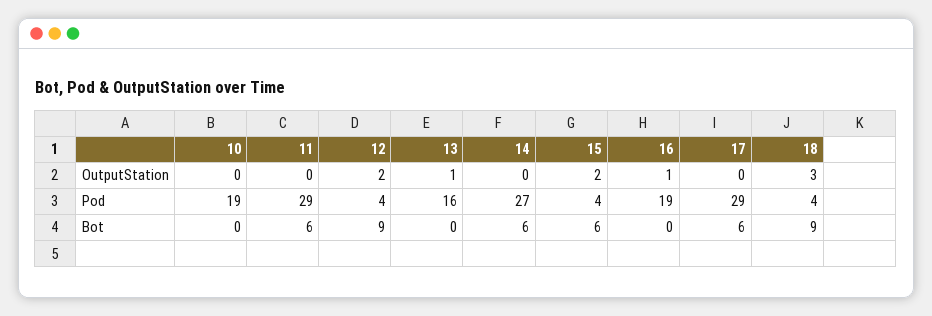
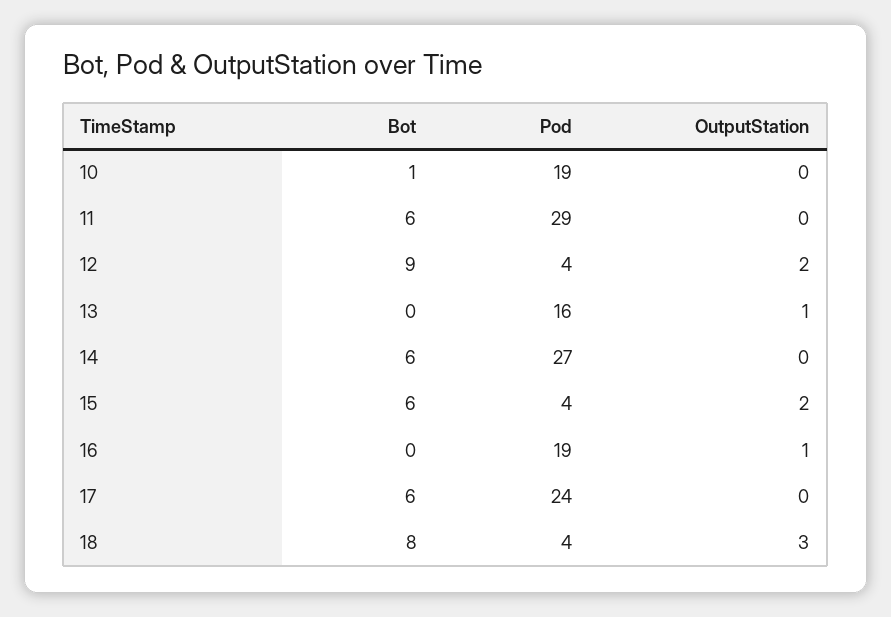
17, Pod: 29 -> 24
10, Bot: 0 -> 1
18, Bot: 9 -> 8

